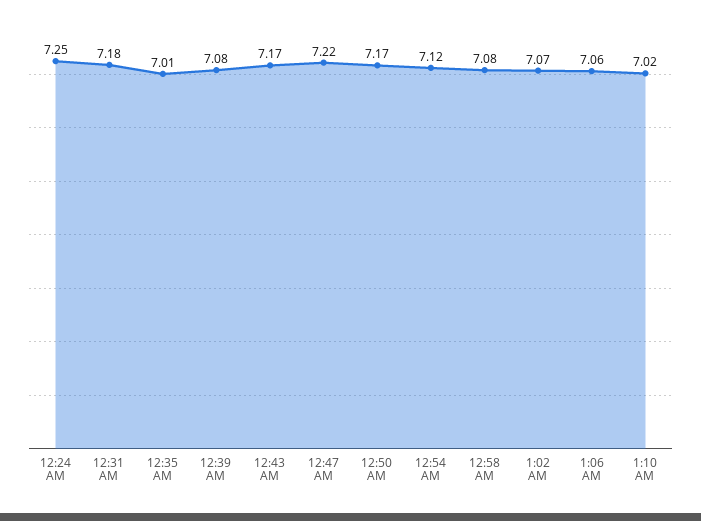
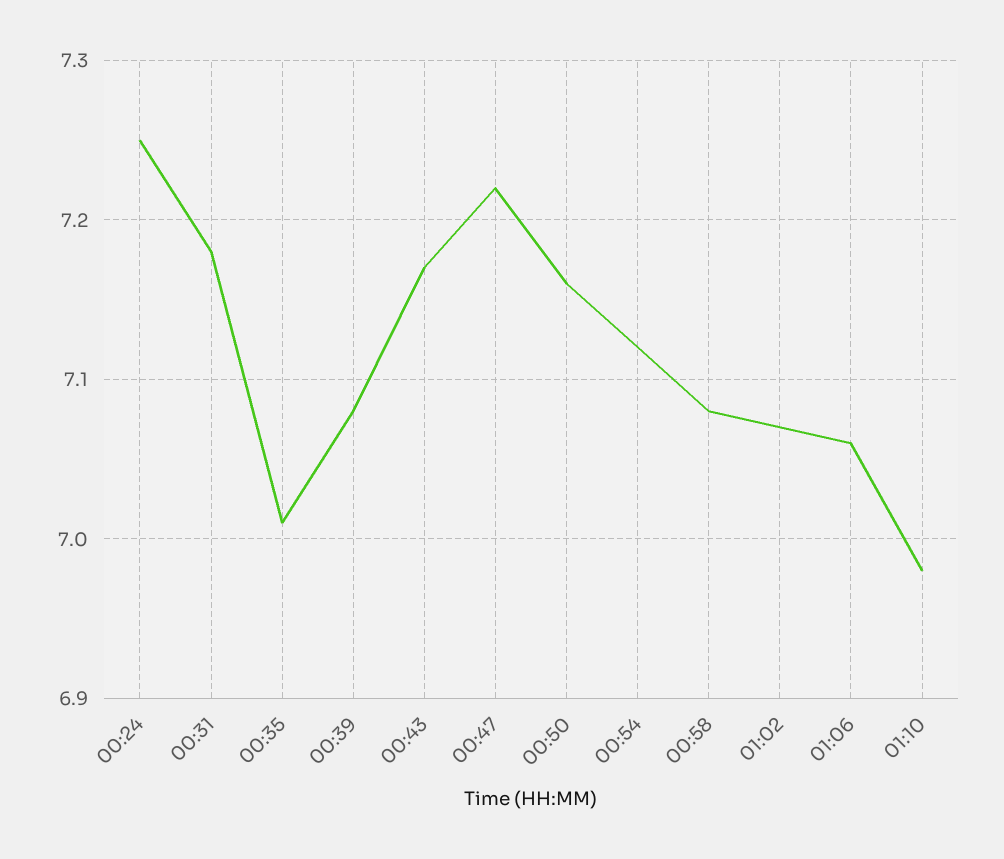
12:50 AM: 7.17 -> 7.16
1:10 AM: 7.02 -> 6.98

